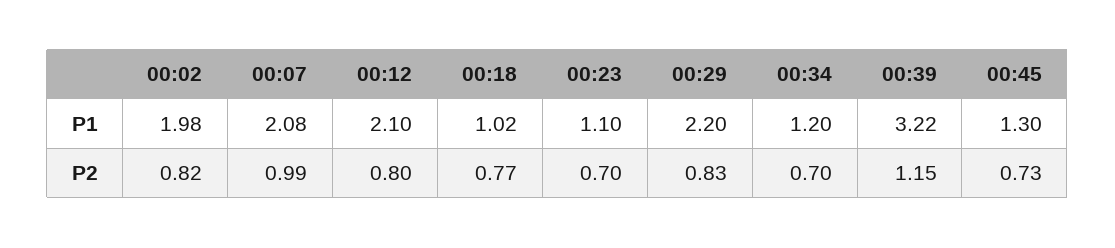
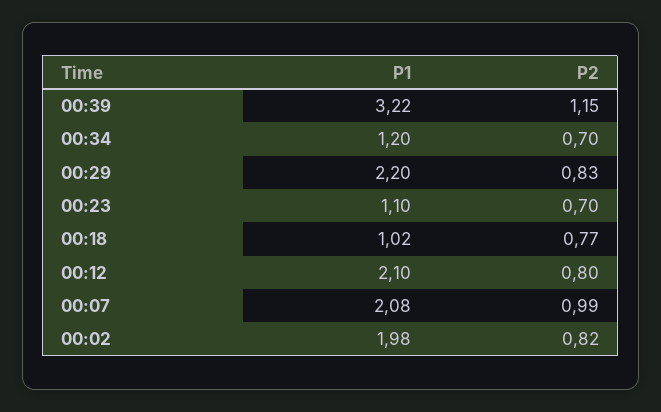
00:45, P1: 1.3 -> none
00:45, P2: 0.73 -> none

